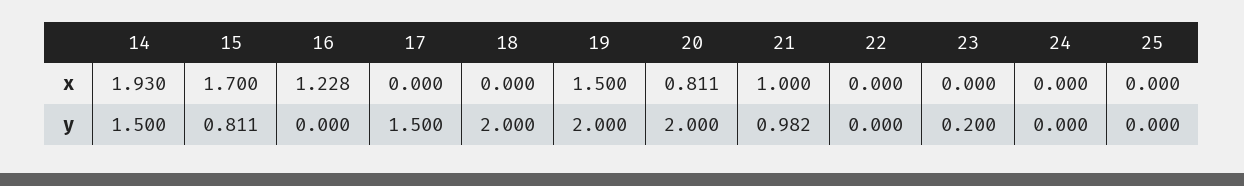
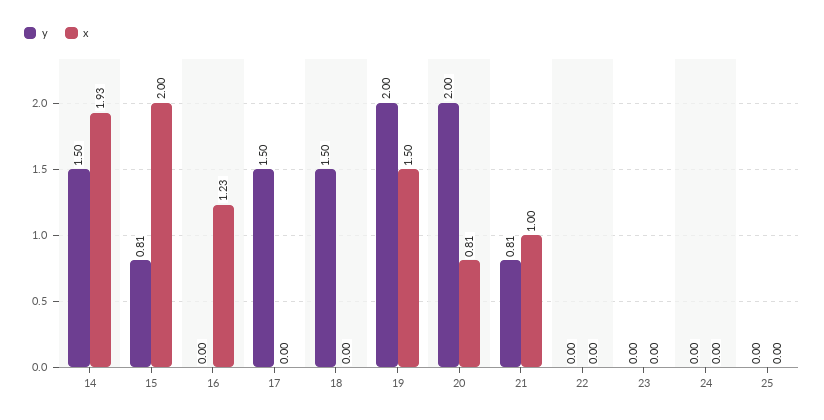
x, 15: 1.7 -> 2
y, 18: 2 -> 1.5
y, 21: 0.982 -> 0.81
y, 23: 0.2 -> 0

